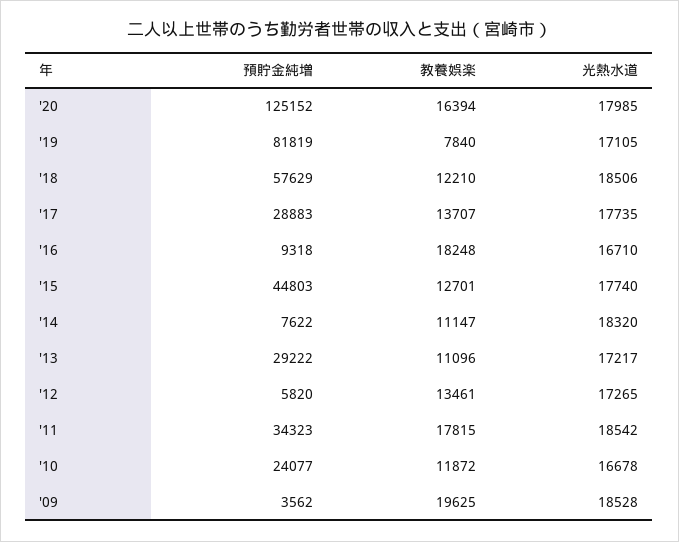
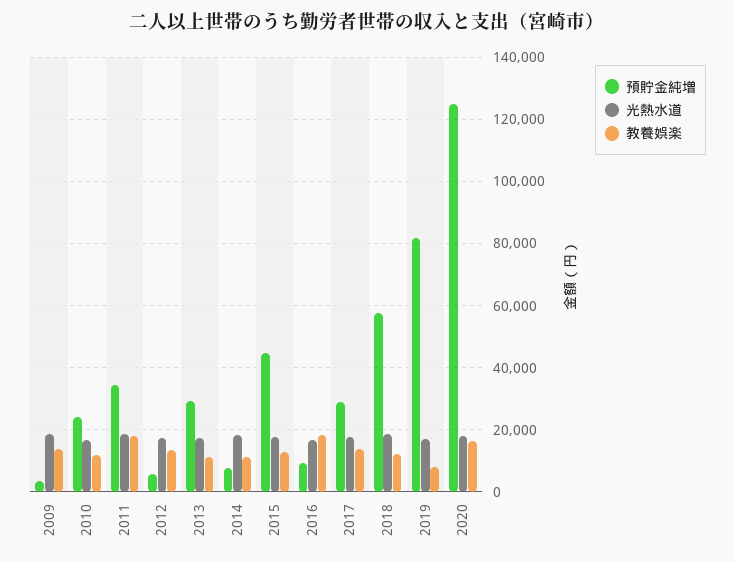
教養娯楽, '09: 19625 -> 14000

